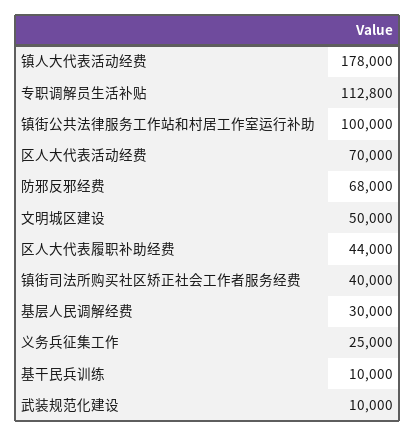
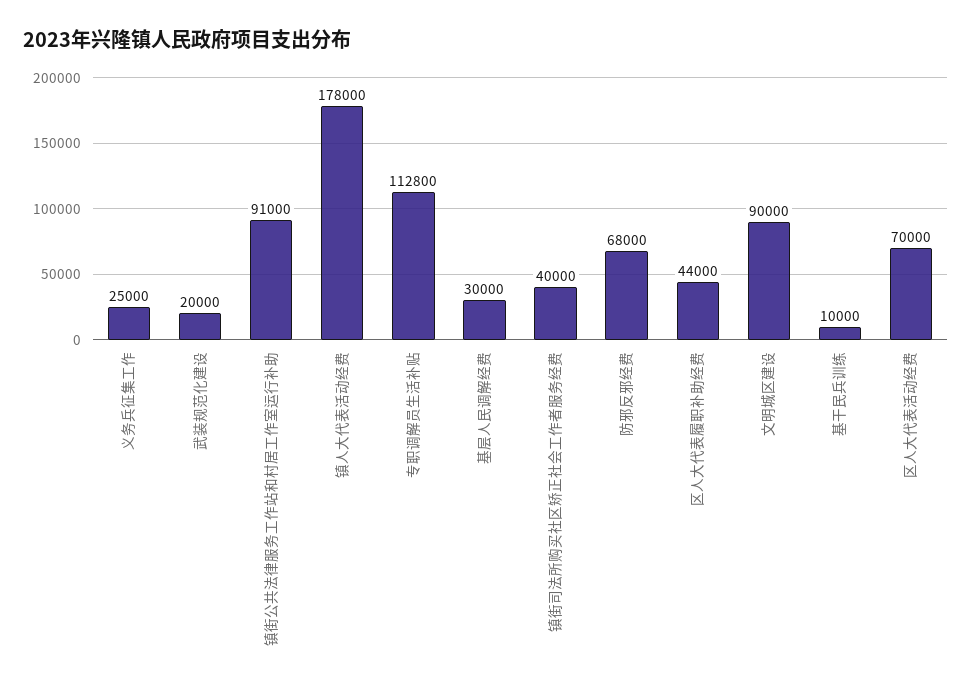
镇街公共法律服务工作站和村居工作室运行补助: 100000 -> 91000
文明城区建设: 50000 -> 90000
武装规范化建设: 10000 -> 20000

